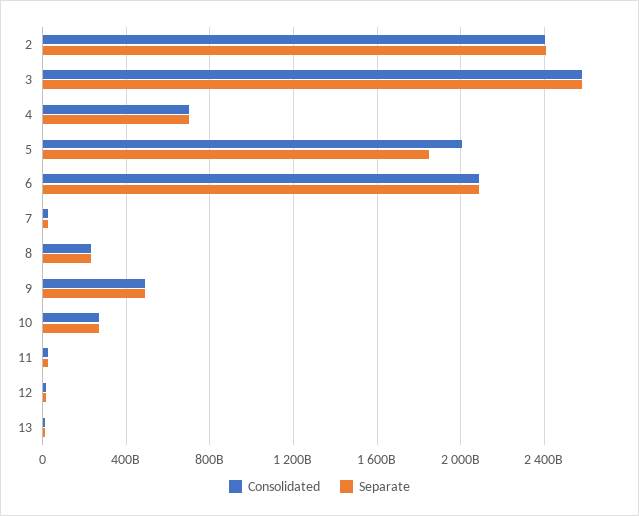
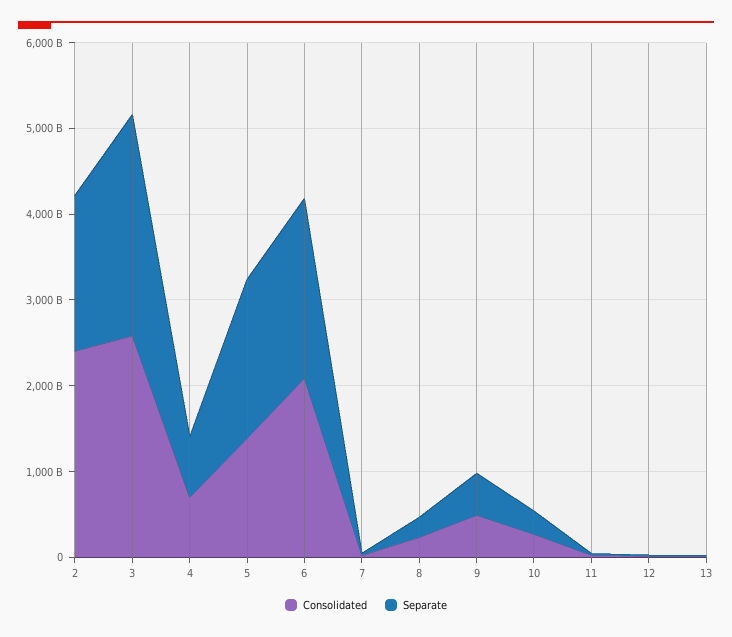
Separate, 2: 2400000000000 -> 1800000000000
Consolidated, 5: 2000000000000 -> 1400000000000

